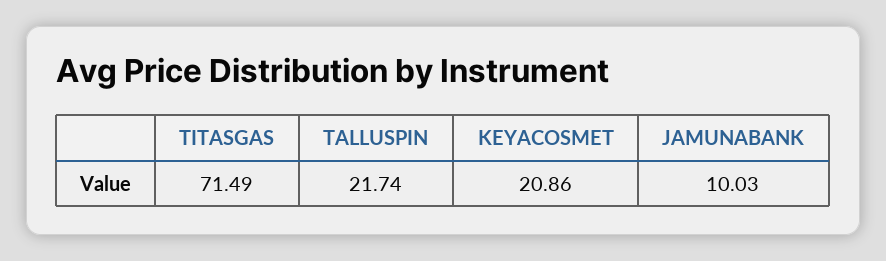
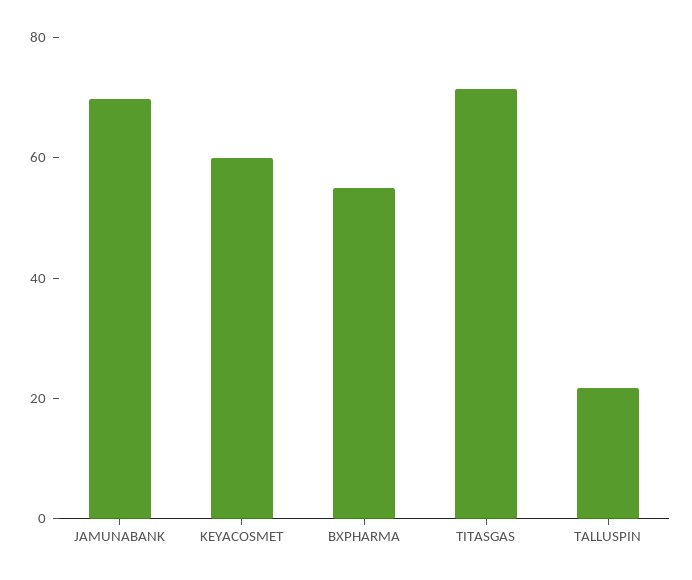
KEYACOSMET: 20.86 -> 60
JAMUNABANK: 10.03 -> 70
BXPHARMA: none -> 55

